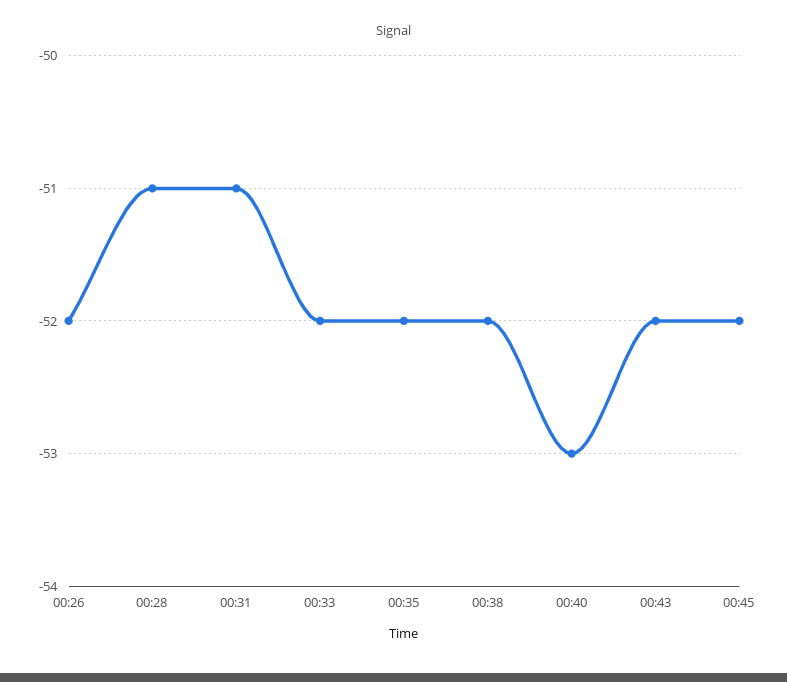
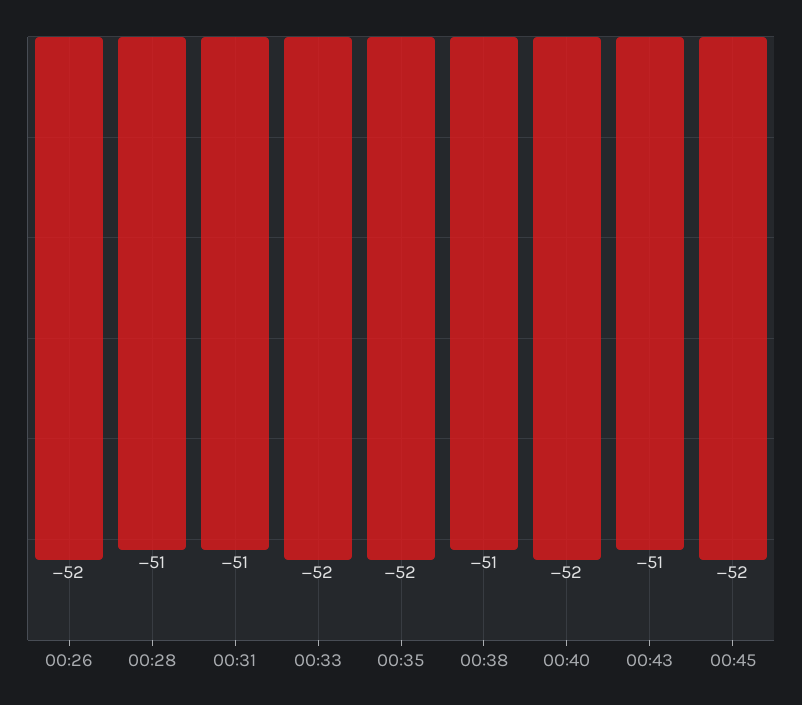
00:38: -52 -> -51
00:40: -53 -> -52
00:43: -52 -> -51

